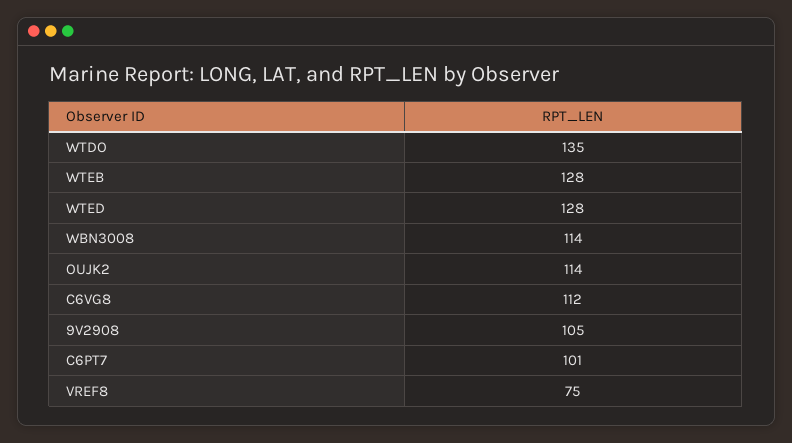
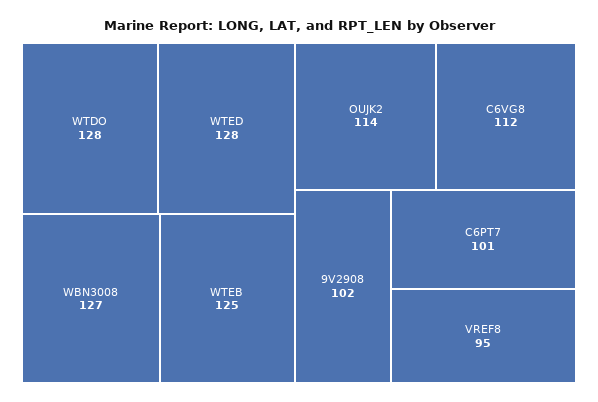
WTDO: 135 -> 128
WTEB: 128 -> 125
WBN3008: 114 -> 127
9V2908: 105 -> 102
VREF8: 75 -> 95

